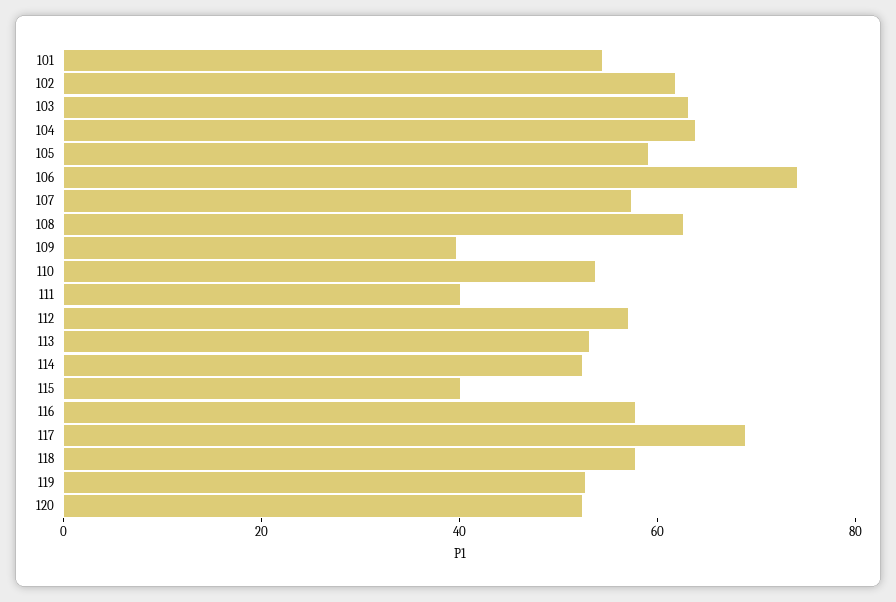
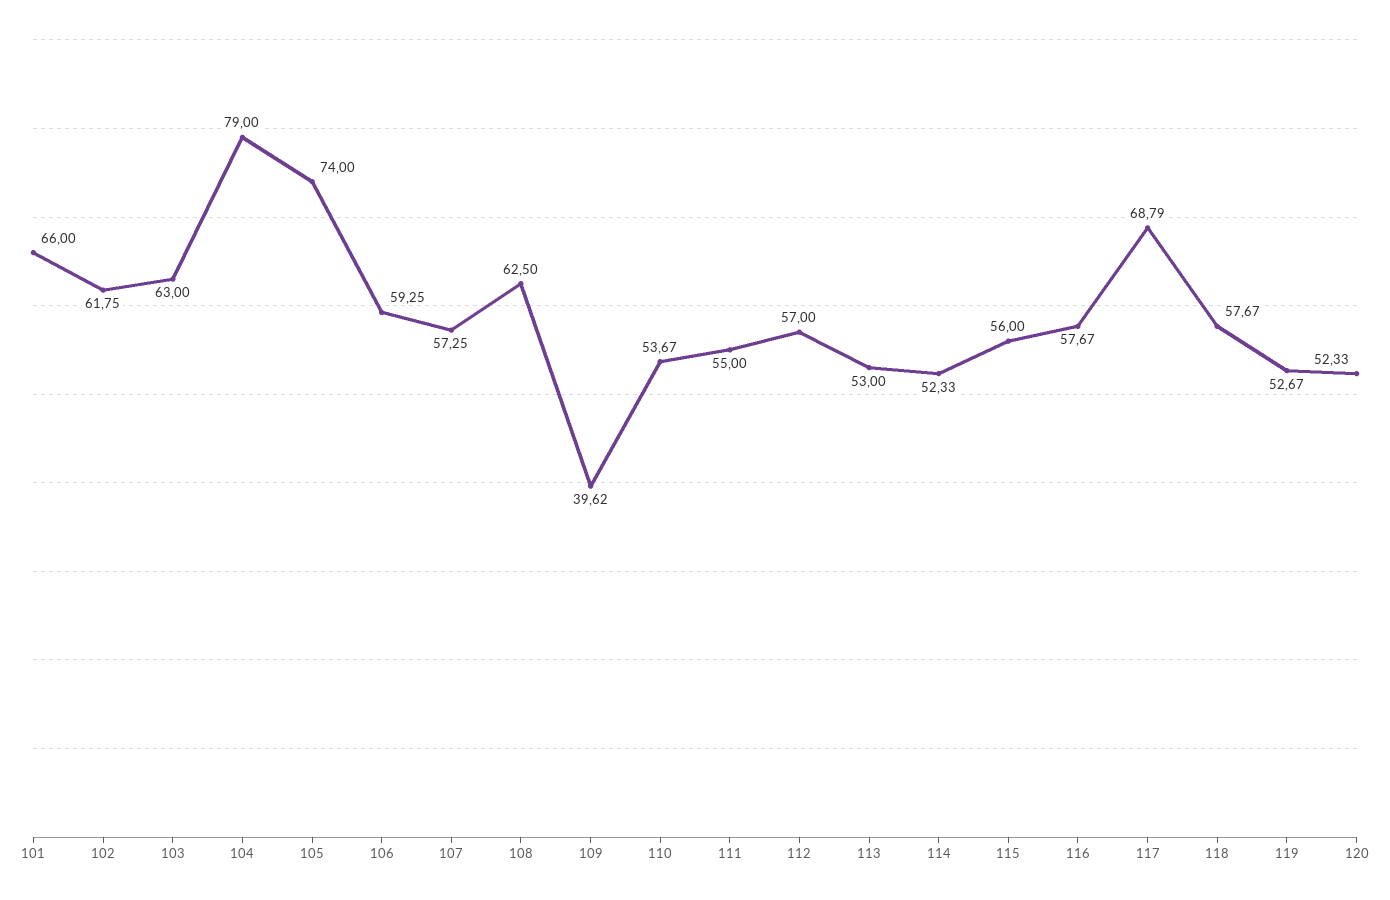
101: 55 -> 66
104: 65 -> 79
105: 60 -> 74
106: 75 -> 59.25
111: 40 -> 55
115: 40 -> 56

